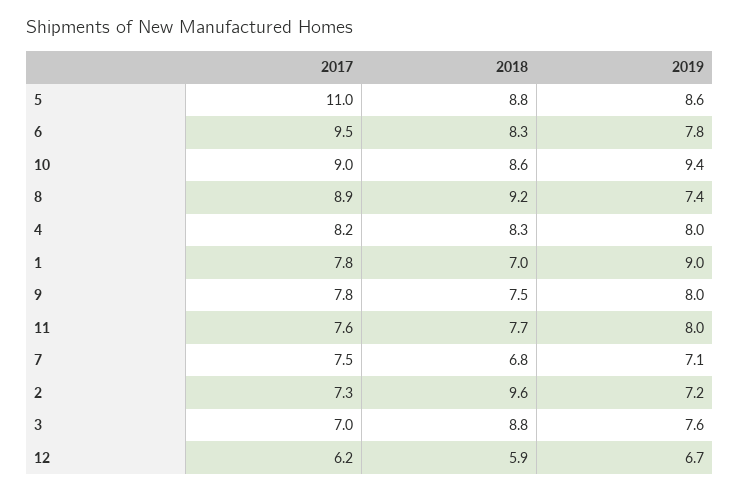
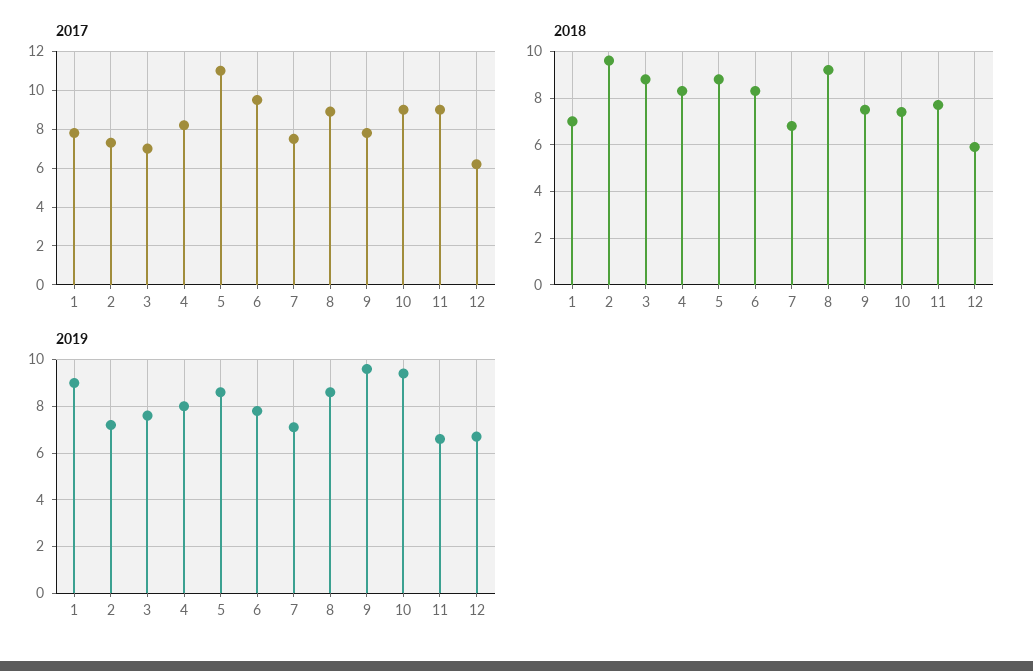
2018, 10: 8.6 -> 7.5
2019, 8: 7.4 -> 8.5
2019, 9: 8 -> 9.5
2017, 11: 7.6 -> 9
2019, 11: 8 -> 6.5

